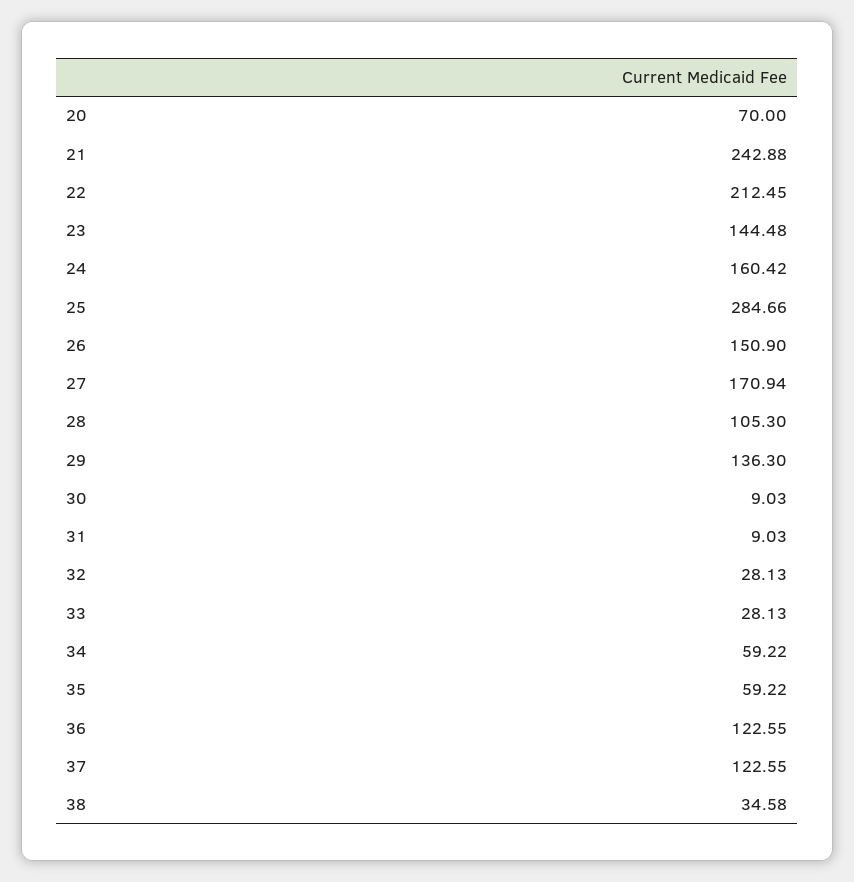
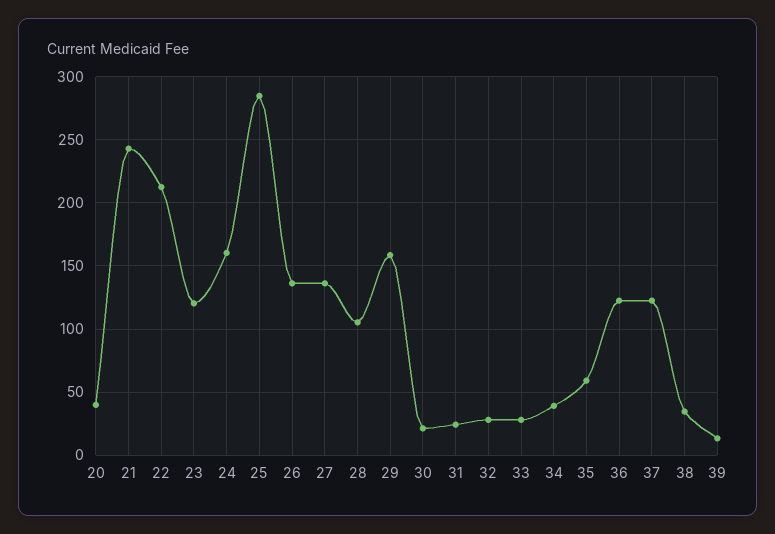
20: 70 -> 40
23: 144.48 -> 120
26: 150.9 -> 135
27: 170.94 -> 135
29: 136.3 -> 160
30: 9.03 -> 20
31: 9.03 -> 25
34: 59.22 -> 40
39: none -> 15

